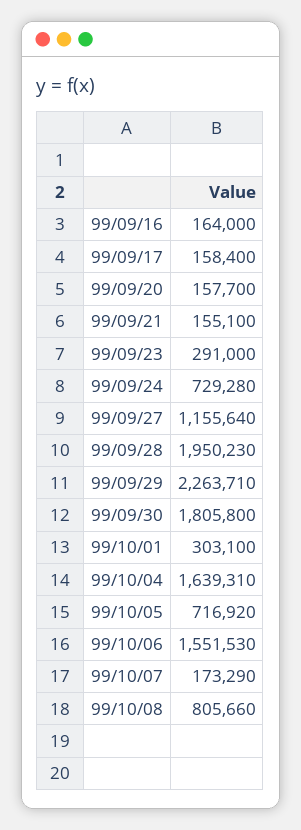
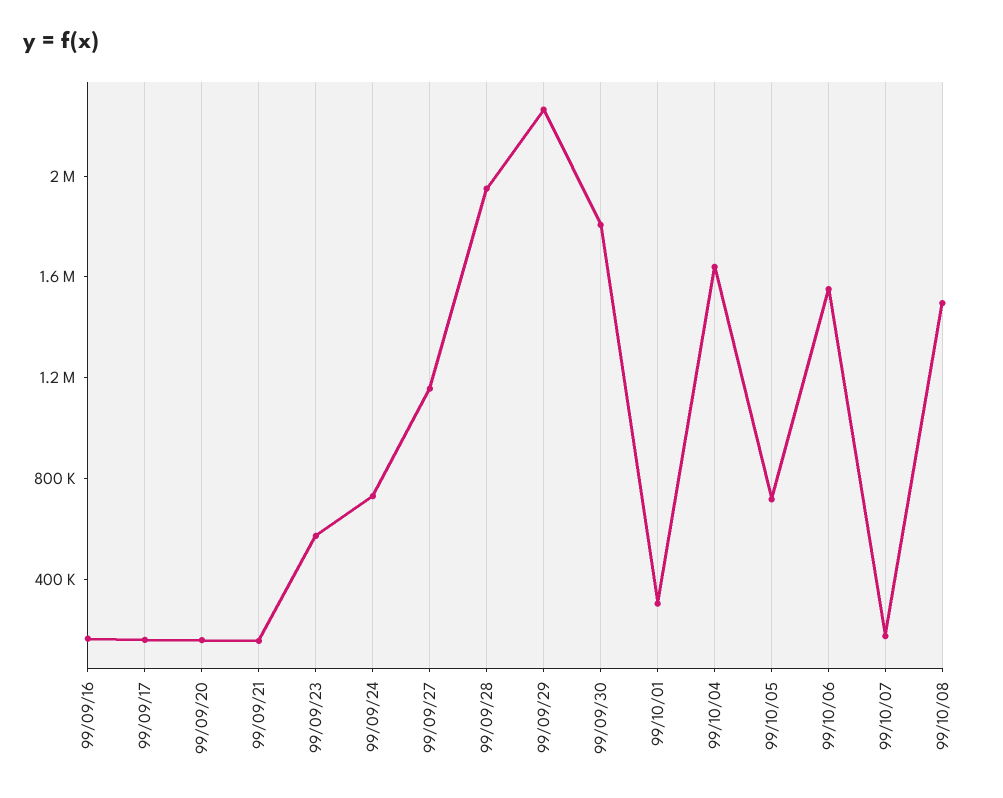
99/09/23: 291000 -> 600000
99/10/08: 805660 -> 1500000

